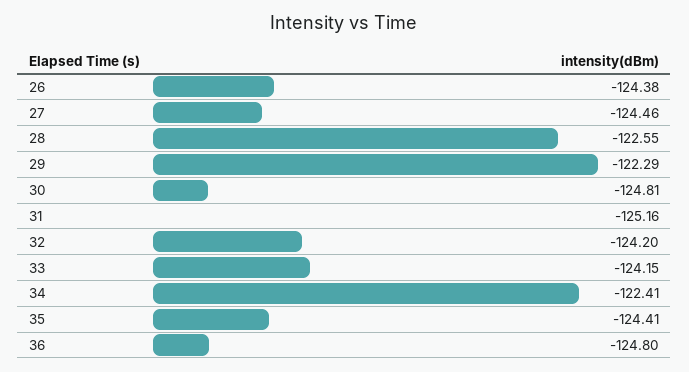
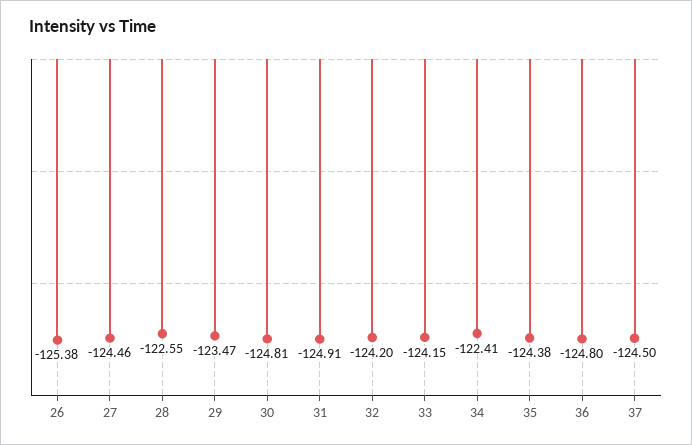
26: -124.38 -> -125.38
29: -122.29 -> -123.47
31: -125.16 -> -124.91
35: -124.41 -> -124.38
37: none -> -124.5

